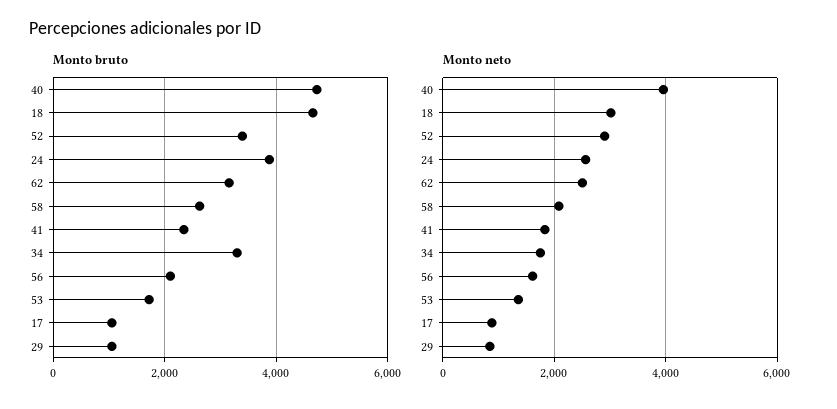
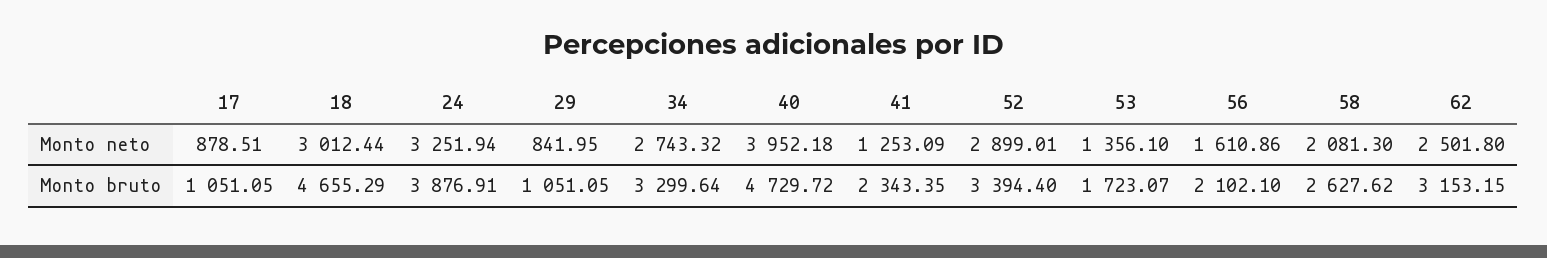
Monto neto, 24: 2600 -> 3251.94
Monto neto, 41: 1800 -> 1253.09
Monto neto, 34: 1800 -> 2743.32

